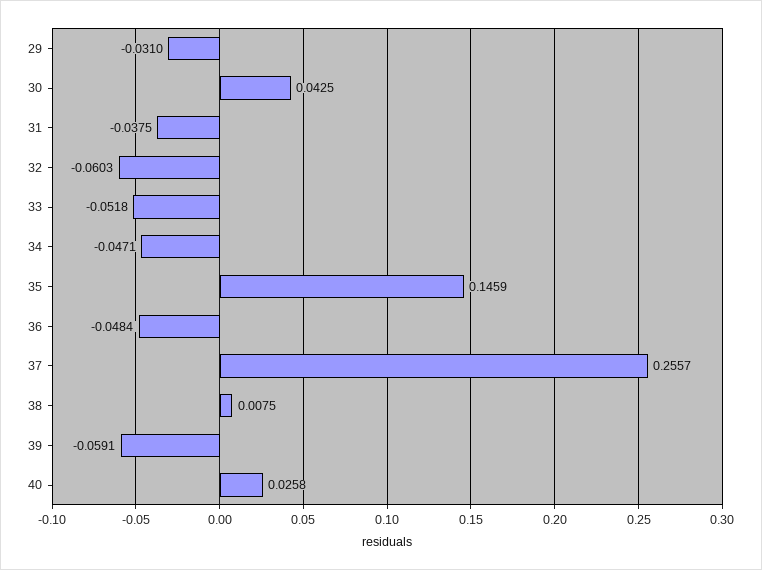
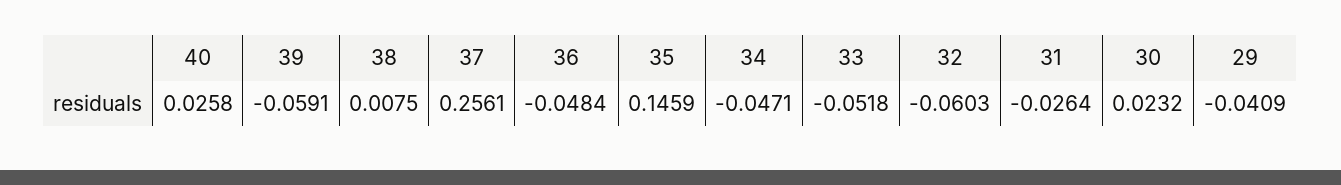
29: -0.031 -> -0.0409
30: 0.0425 -> 0.0232
31: -0.0375 -> -0.0264
37: 0.2557 -> 0.2561

